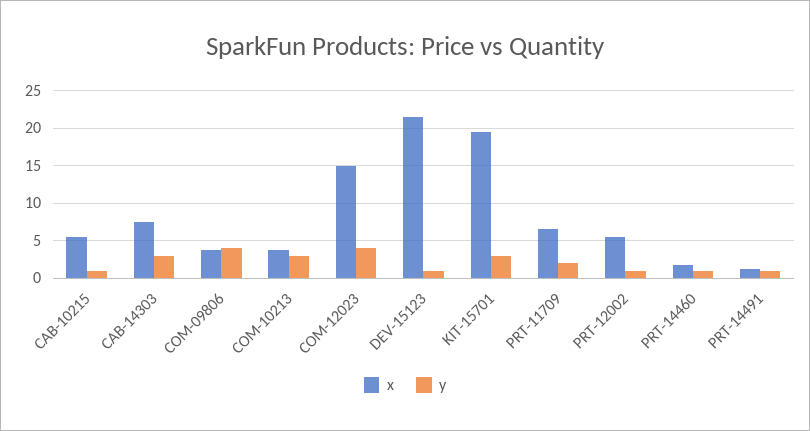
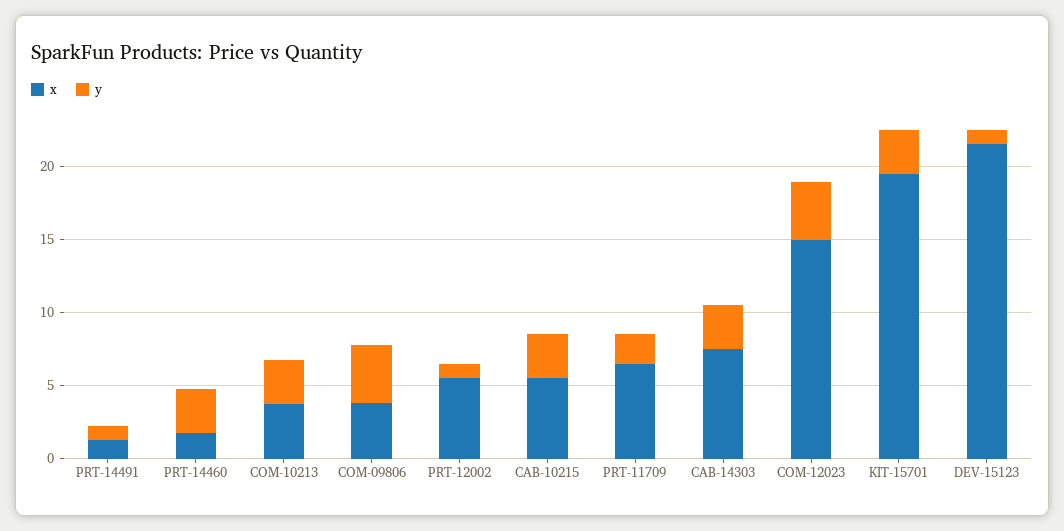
y, CAB-10215: 1 -> 3
y, PRT-14460: 1 -> 3

